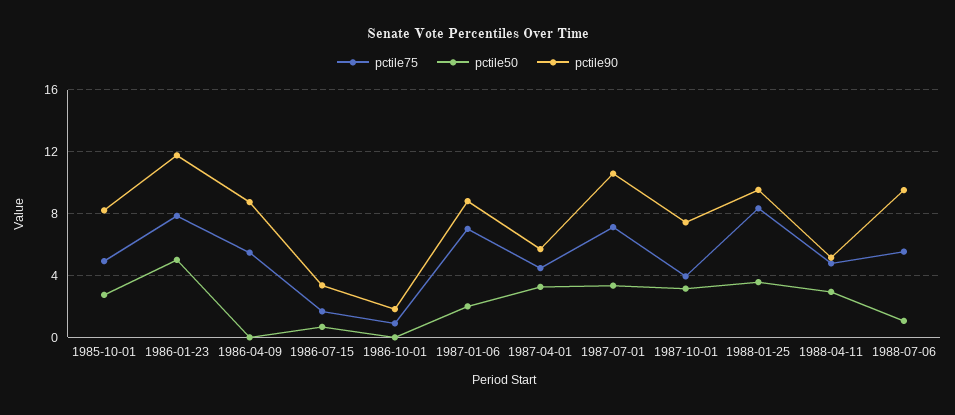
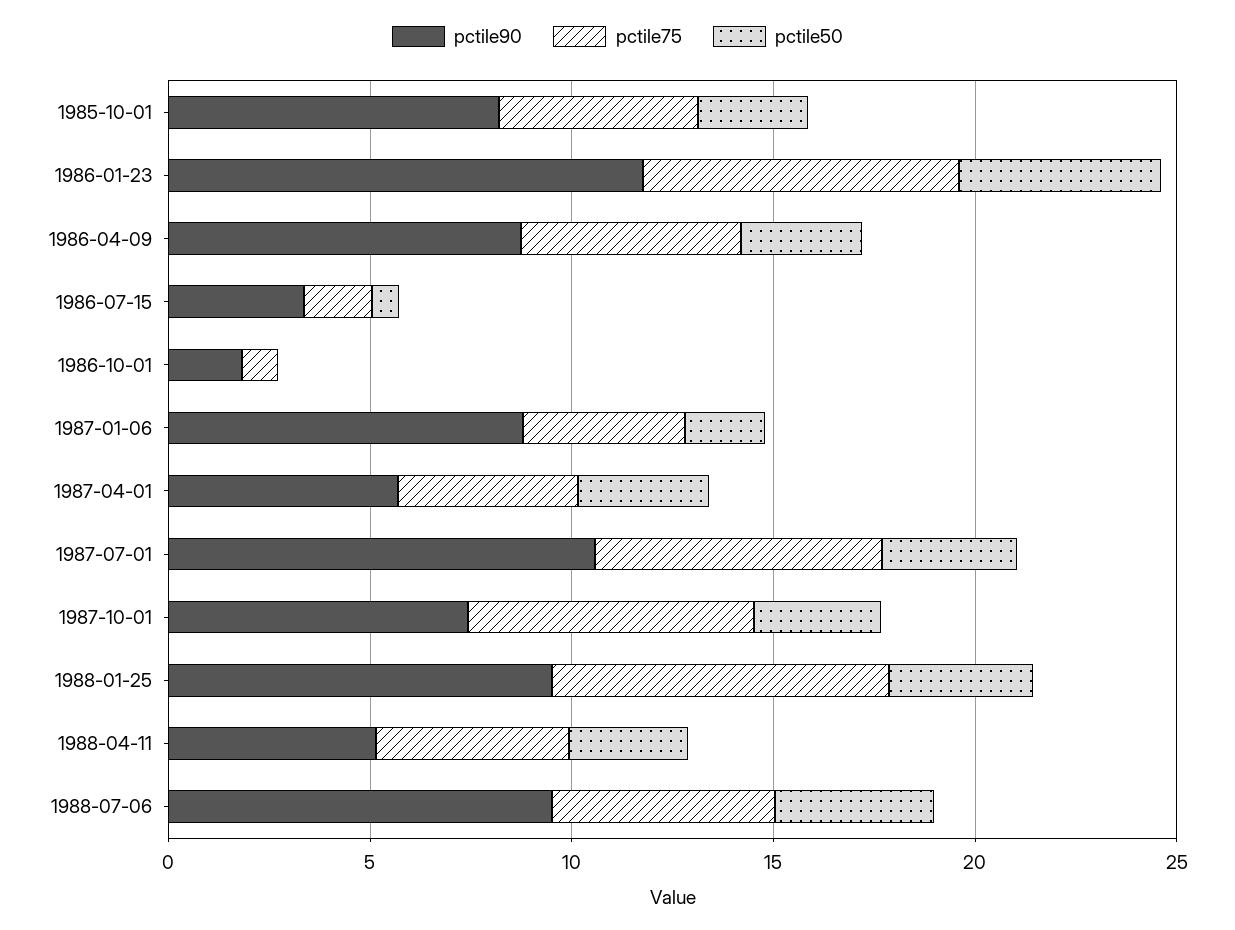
pctile50, 1986-04-09: 0 -> 3
pctile75, 1987-01-06: 7 -> 4
pctile75, 1987-10-01: 4 -> 7
pctile50, 1988-07-06: 1 -> 4

